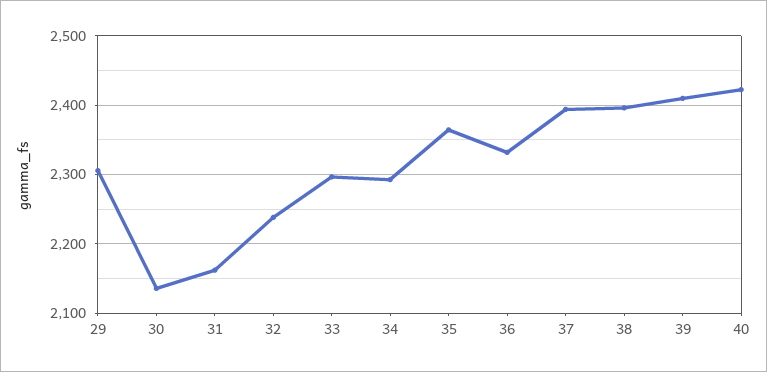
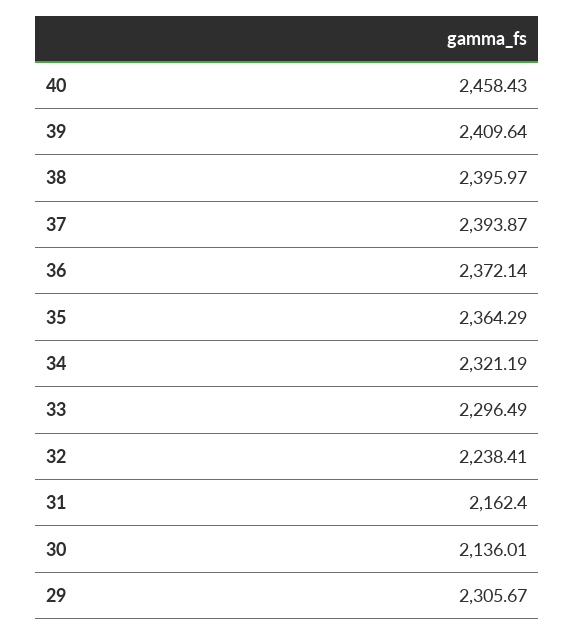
34: 2290 -> 2321.19
36: 2330 -> 2372.14
40: 2420 -> 2458.43

